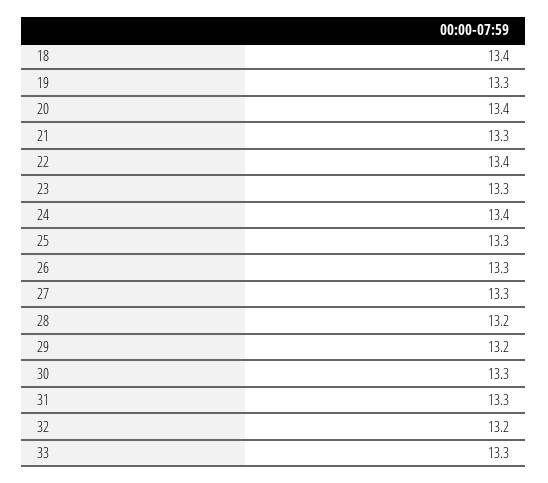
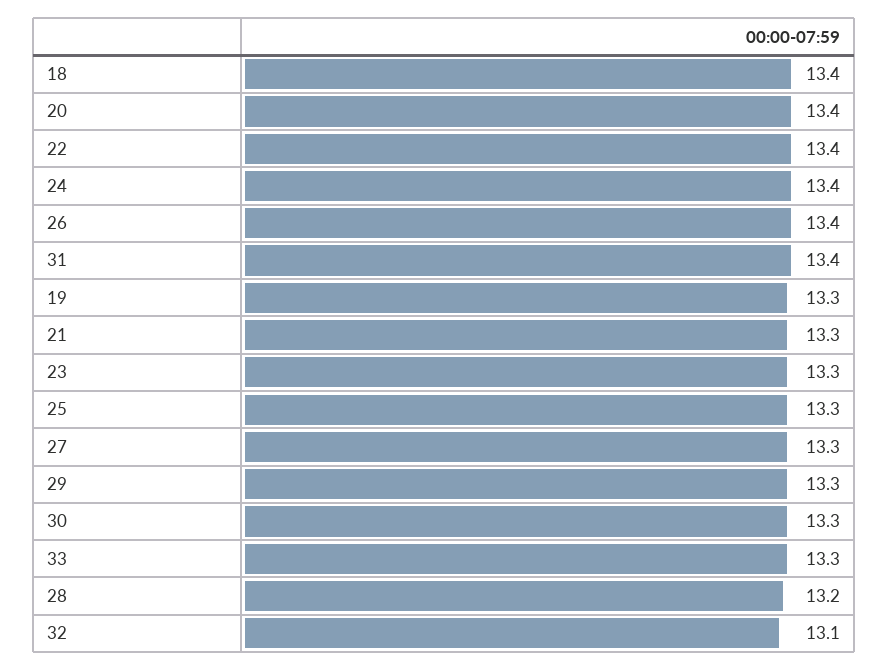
26: 13.3 -> 13.4
29: 13.2 -> 13.3
31: 13.3 -> 13.4
32: 13.2 -> 13.1

